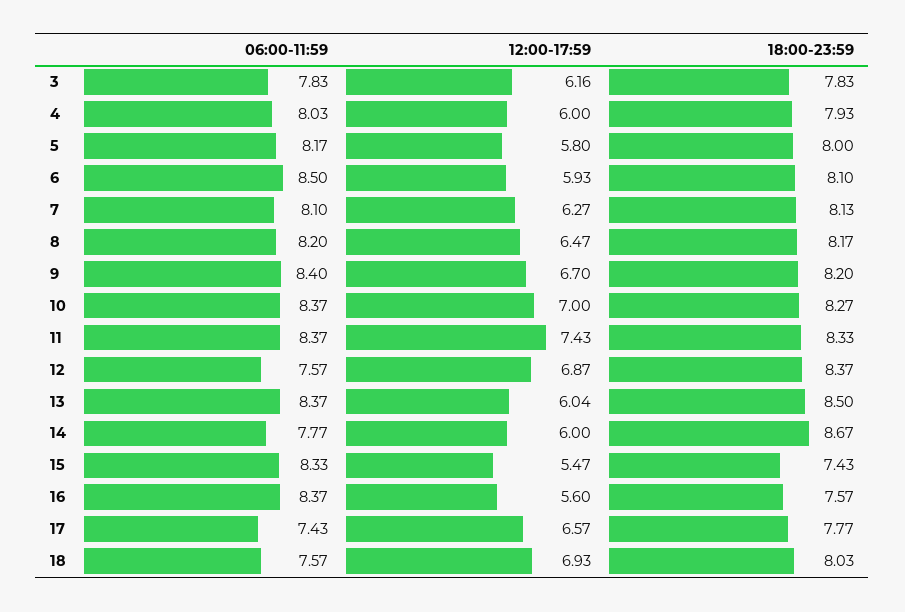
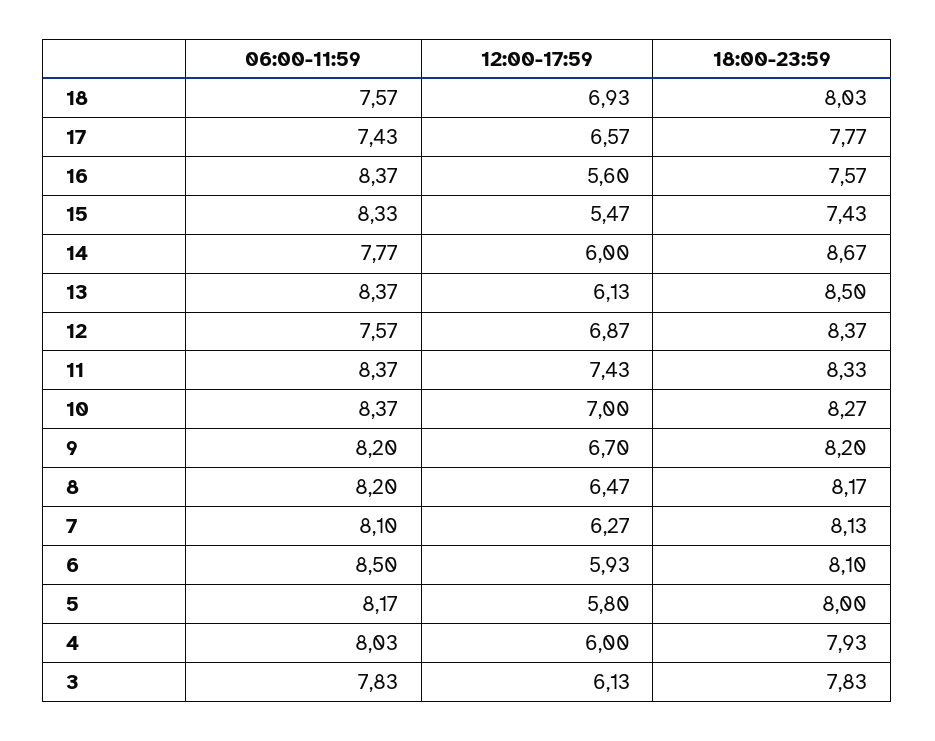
12:00-17:59, 3: 6.16 -> 6.13
06:00-11:59, 9: 8.4 -> 8.2
12:00-17:59, 13: 6.04 -> 6.13

